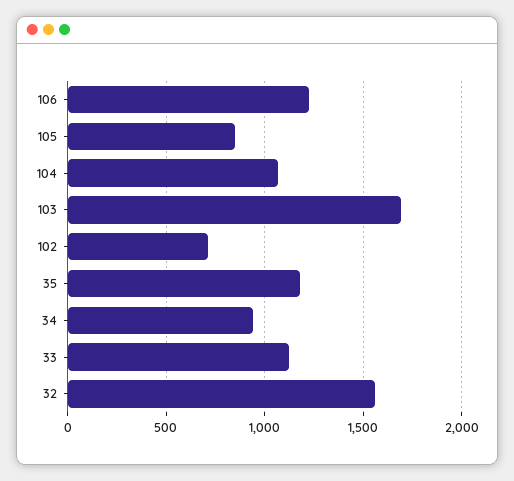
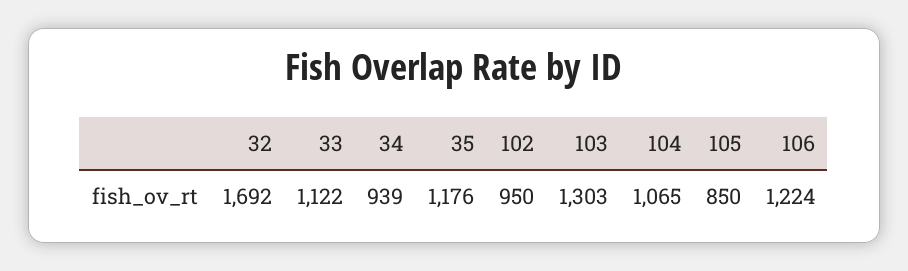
103: 1700 -> 1303
102: 700 -> 950
32: 1550 -> 1692

